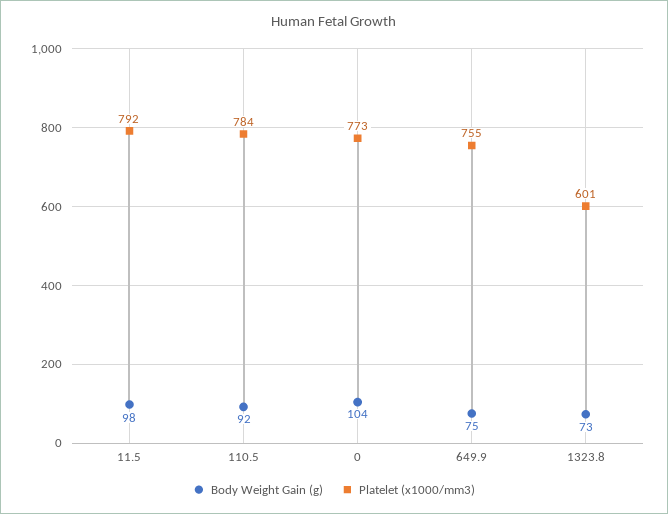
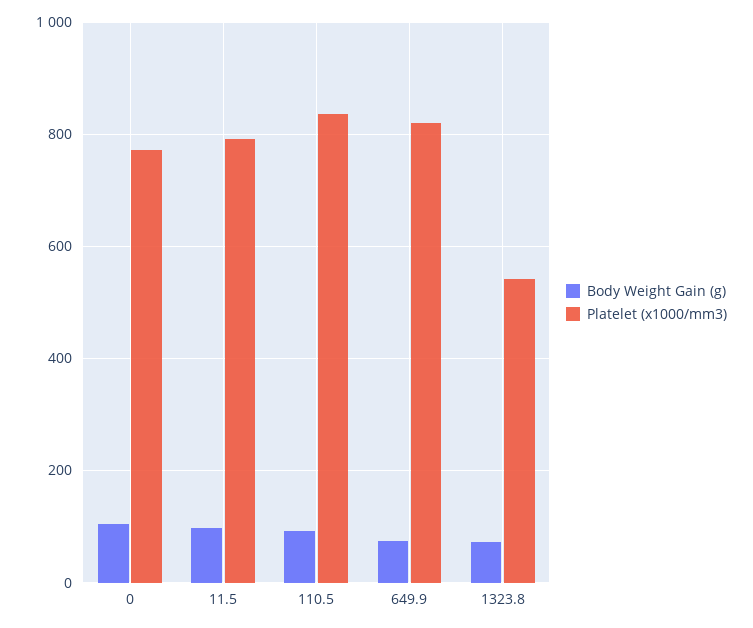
Platelet (x1000/mm3), 110.5: 784 -> 840
Platelet (x1000/mm3), 649.9: 755 -> 820
Platelet (x1000/mm3), 1323.8: 601 -> 540

